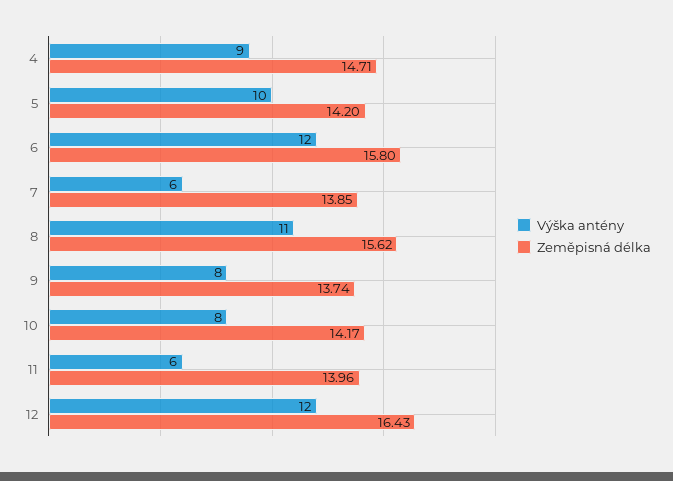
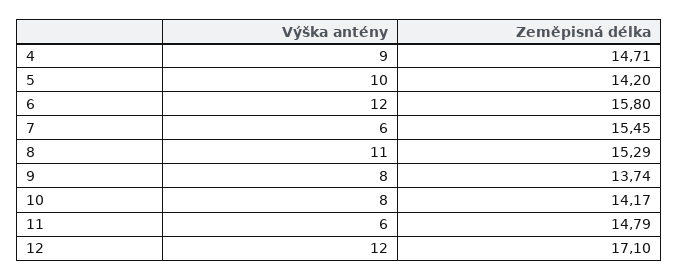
Zeměpisná délka, 7: 13.85 -> 15.45
Zeměpisná délka, 8: 15.62 -> 15.29
Zeměpisná délka, 11: 13.96 -> 14.79
Zeměpisná délka, 12: 16.43 -> 17.1

